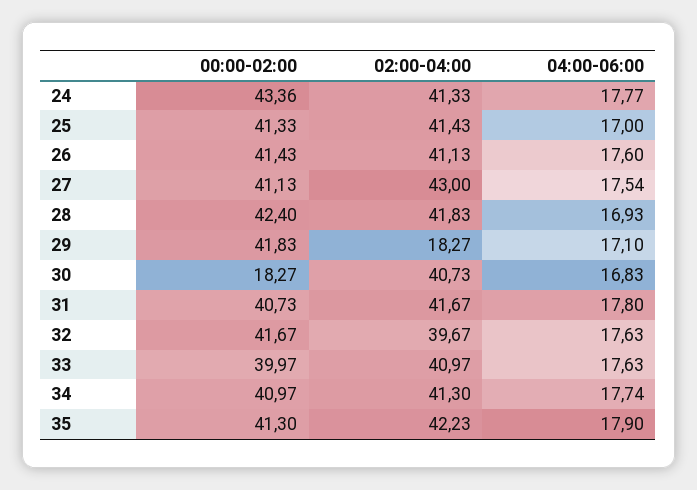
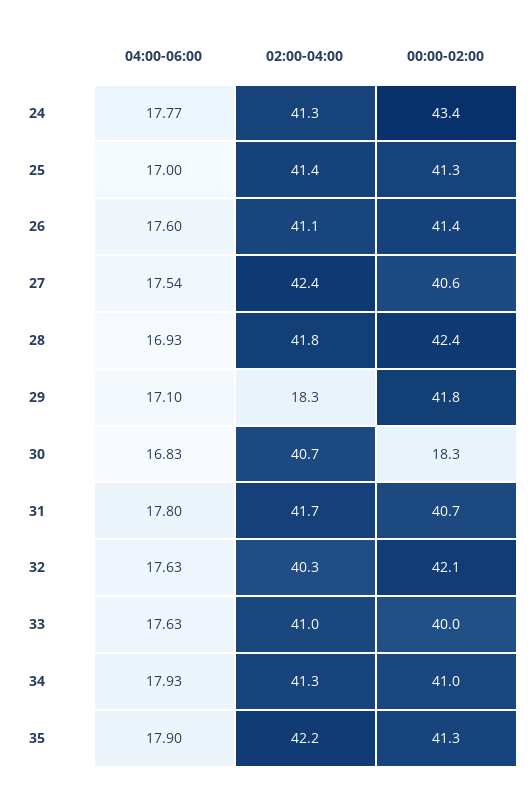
00:00-02:00, 27: 41.13 -> 40.6
02:00-04:00, 27: 43 -> 42.4
00:00-02:00, 32: 41.67 -> 42.1
02:00-04:00, 32: 39.67 -> 40.3
04:00-06:00, 34: 17.74 -> 17.93

